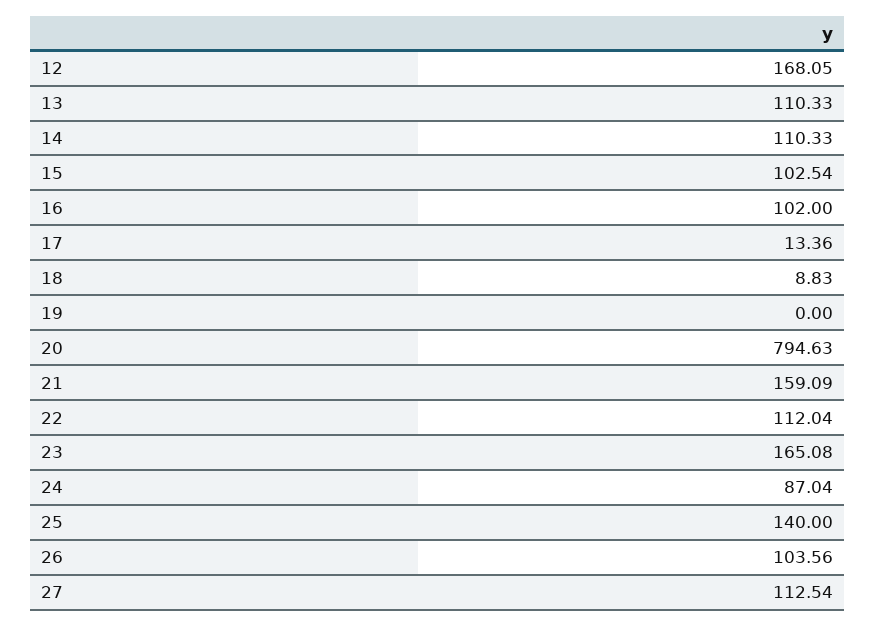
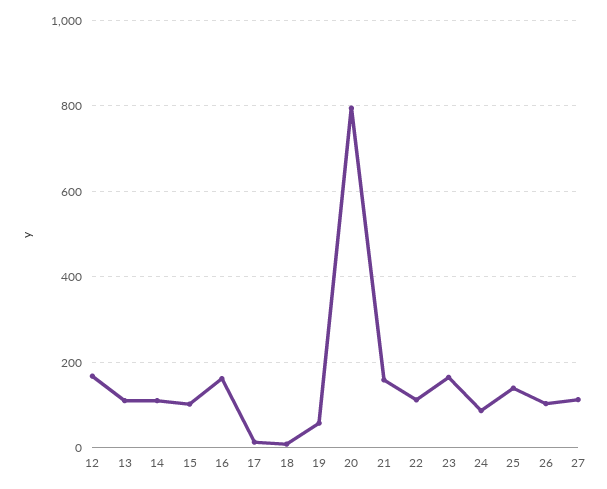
16: 102 -> 160
19: 0 -> 60

